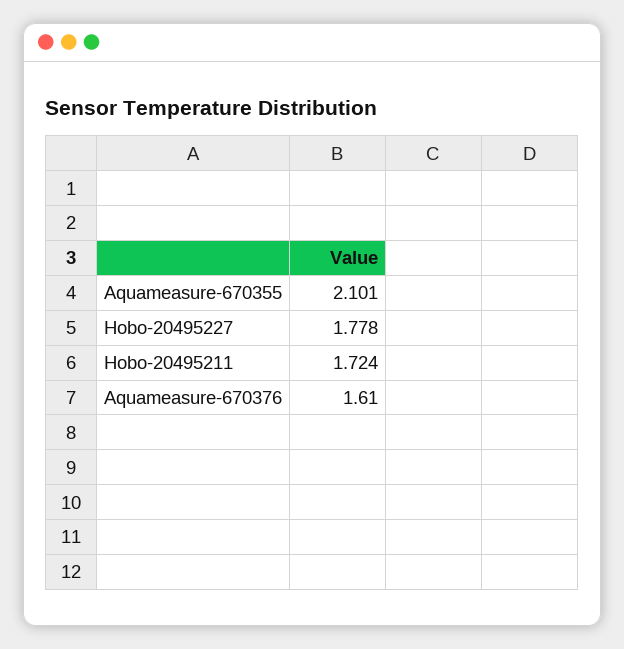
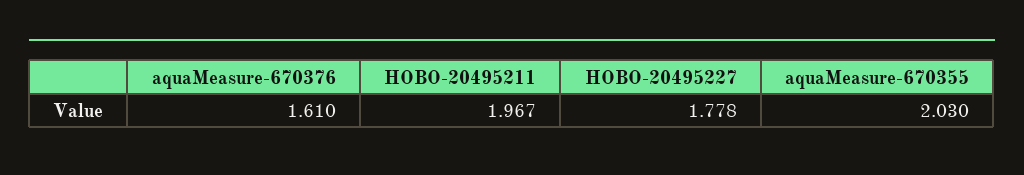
Aquameasure-670355: 2.101 -> 2.03
Hobo-20495211: 1.724 -> 1.967

